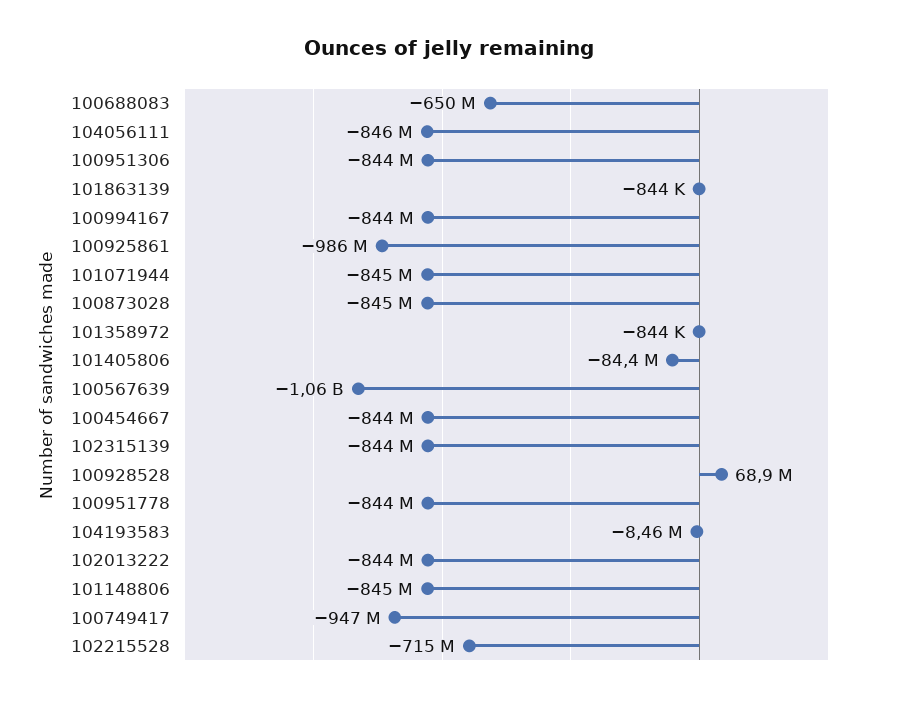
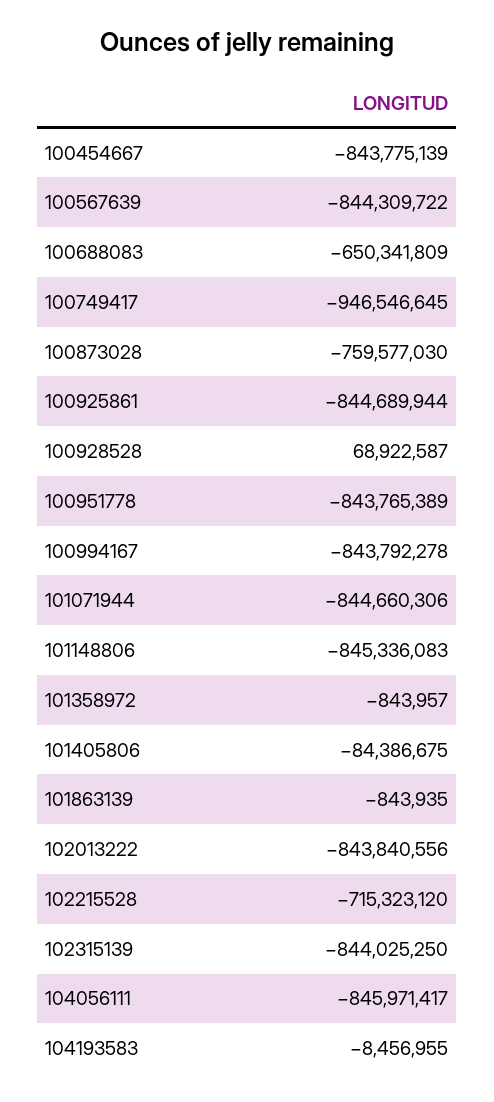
100951306: -844000000 -> none
100925861: -986000000 -> -844689944
100873028: -845000000 -> -759577030
100567639: -1060000000 -> -844309722

